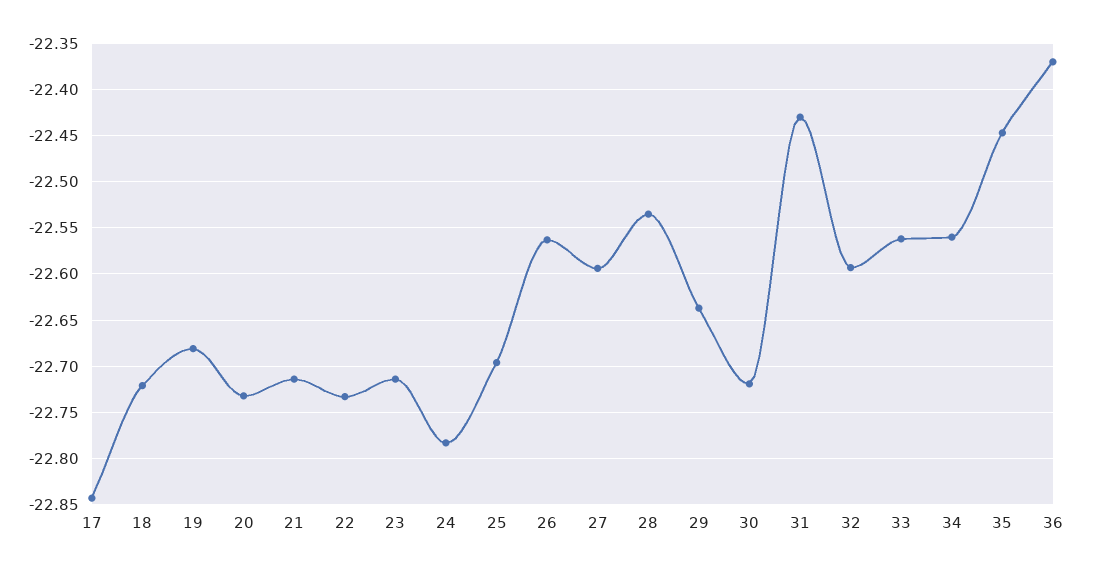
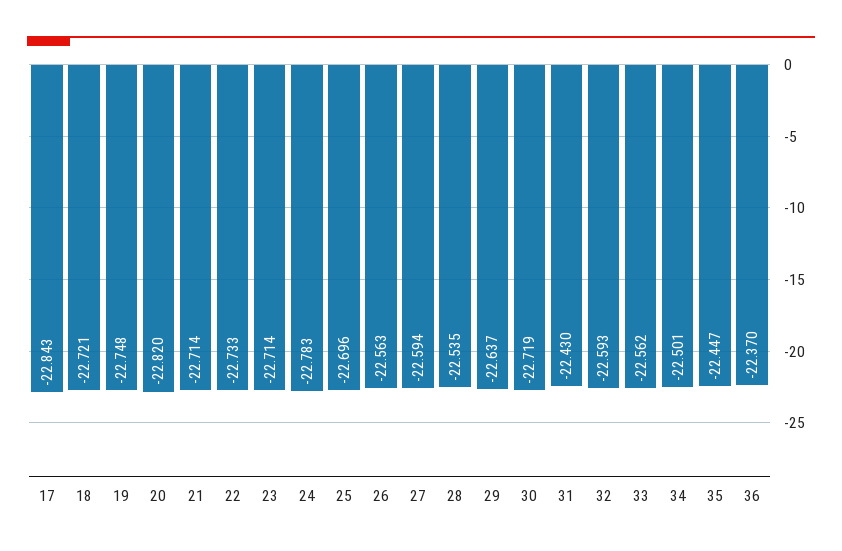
19: -22.68 -> -22.748
20: -22.73 -> -22.82
34: -22.56 -> -22.501

